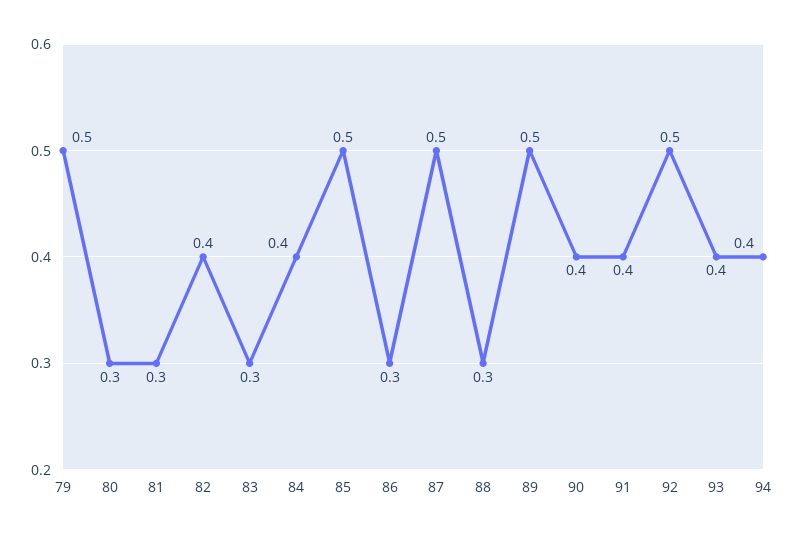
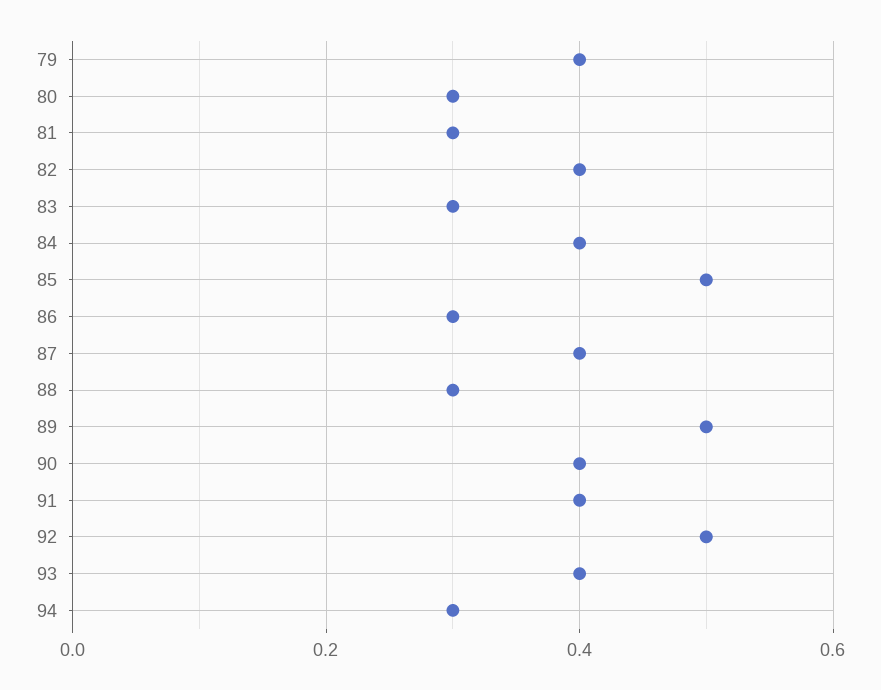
79: 0.5 -> 0.4
87: 0.5 -> 0.4
94: 0.4 -> 0.3

